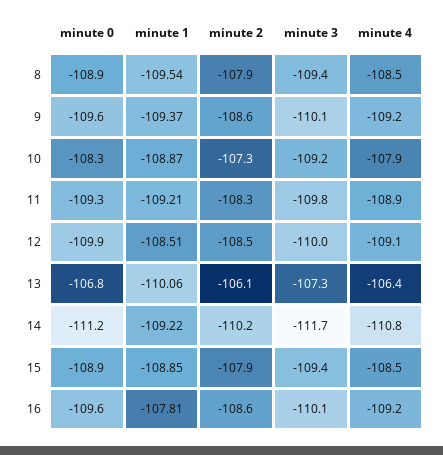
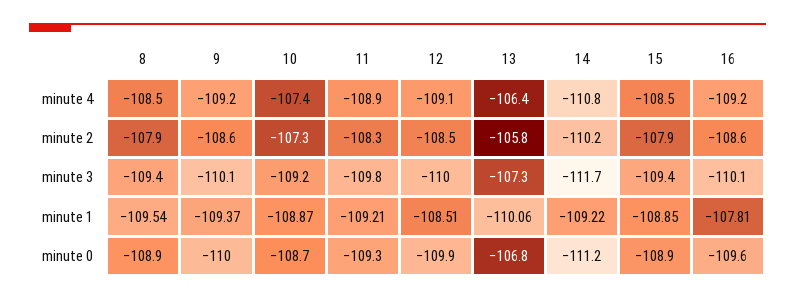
minute 0, 9: -109.6 -> -110
minute 0, 10: -108.3 -> -108.7
minute 4, 10: -107.9 -> -107.4
minute 2, 13: -106.1 -> -105.8

